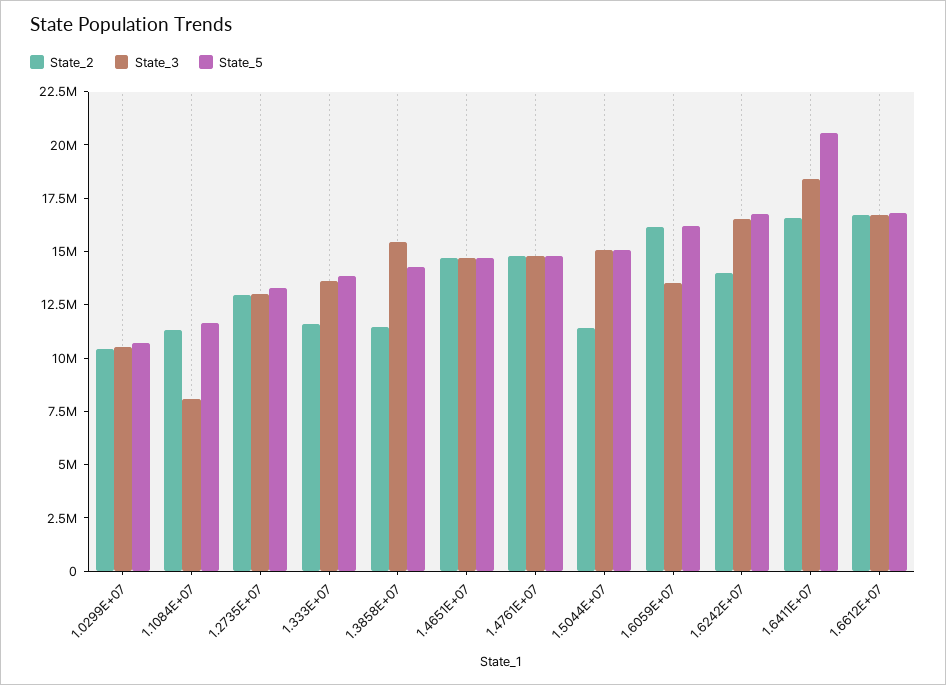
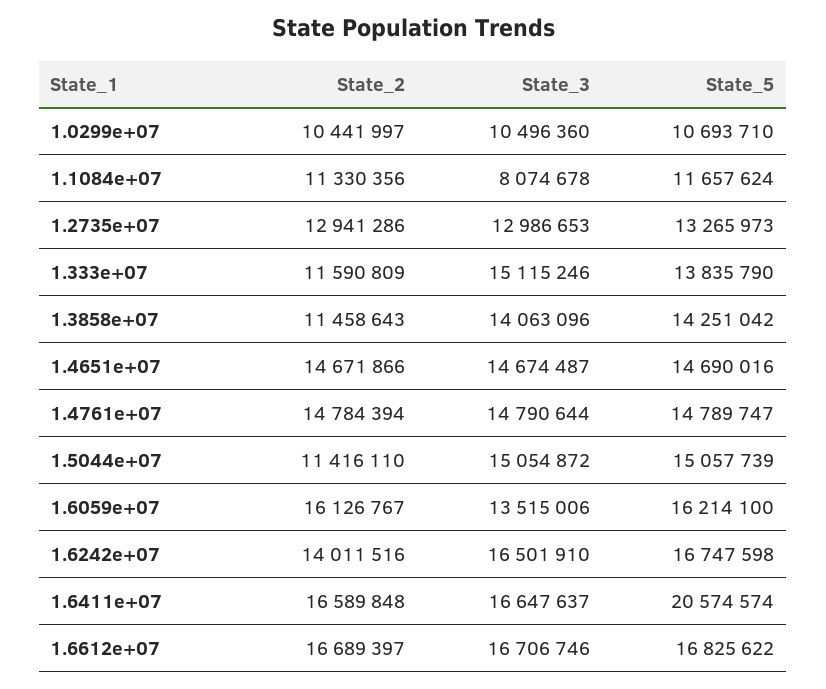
State_3, 1.333E+07: 13500000 -> 15115246
State_3, 1.3858E+07: 15500000 -> 14063096
State_3, 1.6411E+07: 18500000 -> 16647637

